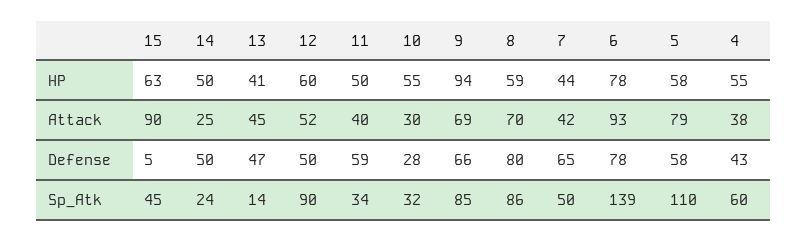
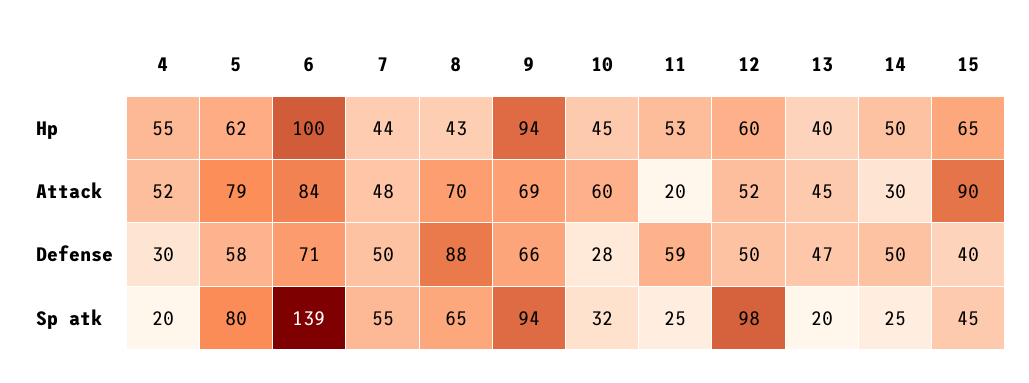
15, HP: 63 -> 65
13, HP: 41 -> 40
11, HP: 50 -> 53
10, HP: 55 -> 45
8, HP: 59 -> 43
6, HP: 78 -> 100
5, HP: 58 -> 62
14, Attack: 25 -> 30
11, Attack: 40 -> 20
10, Attack: 30 -> 60
7, Attack: 42 -> 48
6, Attack: 93 -> 84
4, Attack: 38 -> 52
15, Defense: 5 -> 40
8, Defense: 80 -> 88
7, Defense: 65 -> 50
6, Defense: 78 -> 71
4, Defense: 43 -> 30
14, Sp_Atk: 24 -> 25
13, Sp_Atk: 14 -> 20
12, Sp_Atk: 90 -> 98
11, Sp_Atk: 34 -> 25
9, Sp_Atk: 85 -> 94
8, Sp_Atk: 86 -> 65
7, Sp_Atk: 50 -> 55
5, Sp_Atk: 110 -> 80
4, Sp_Atk: 60 -> 20

